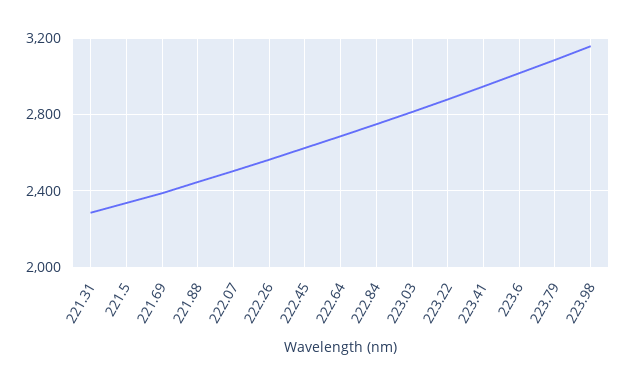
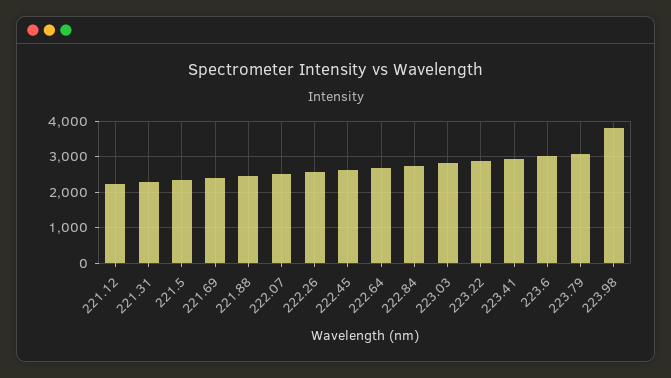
223.98: 3150 -> 3800
221.12: none -> 2200

